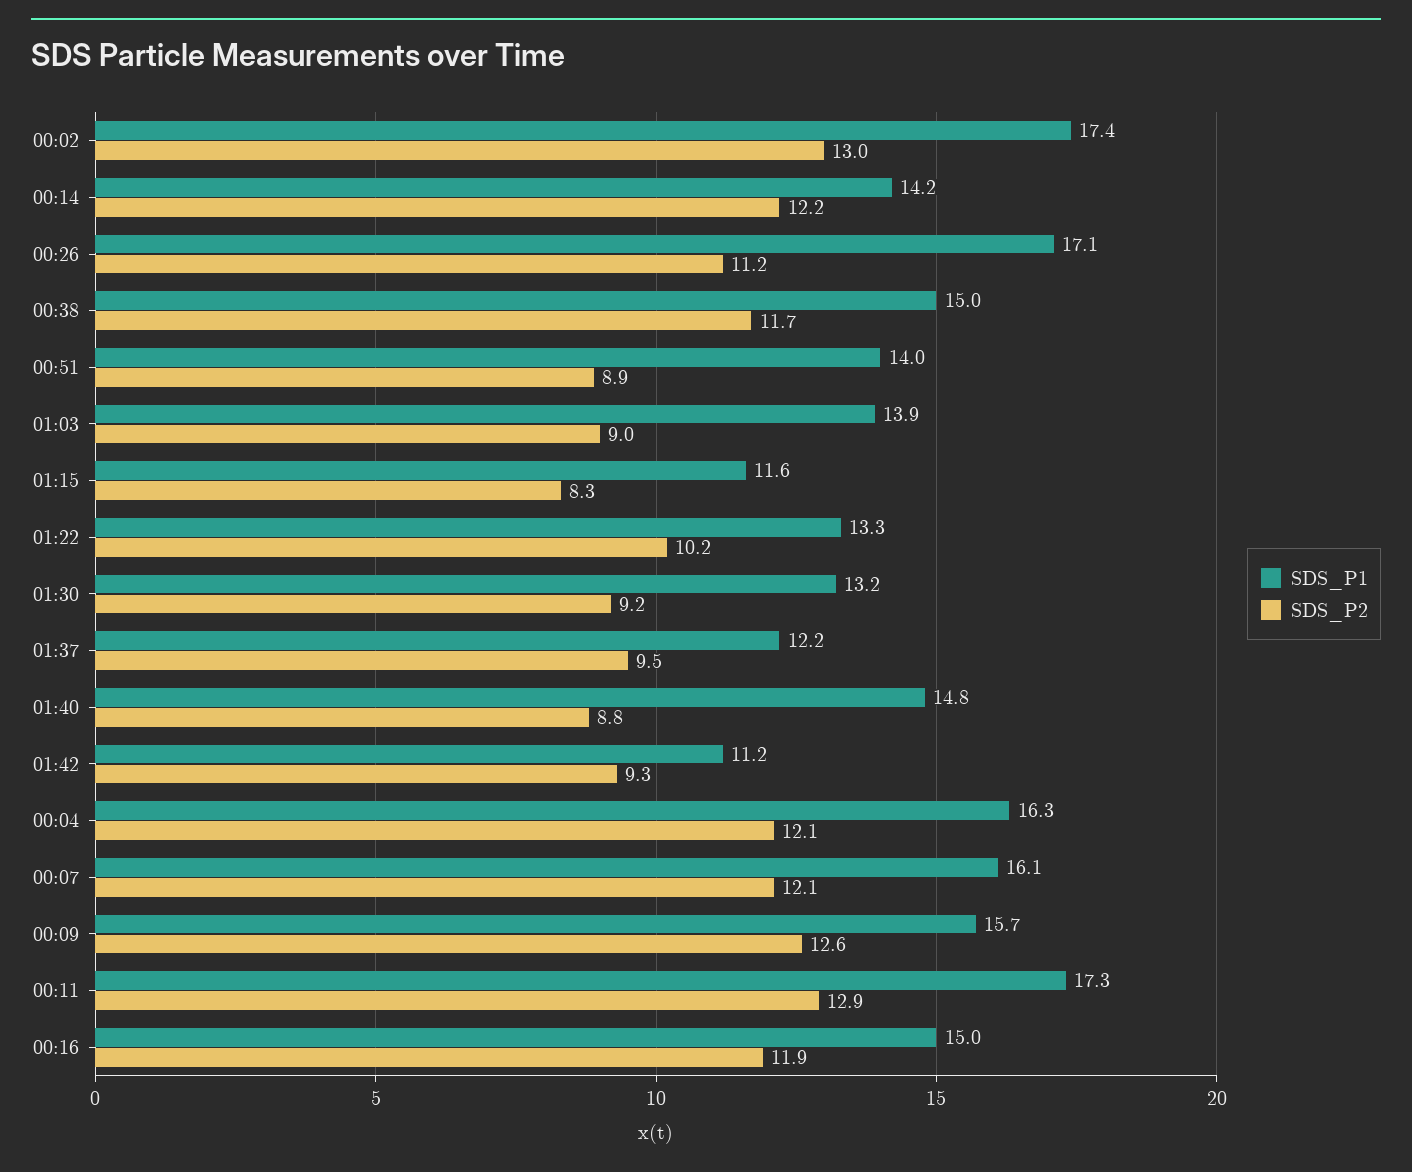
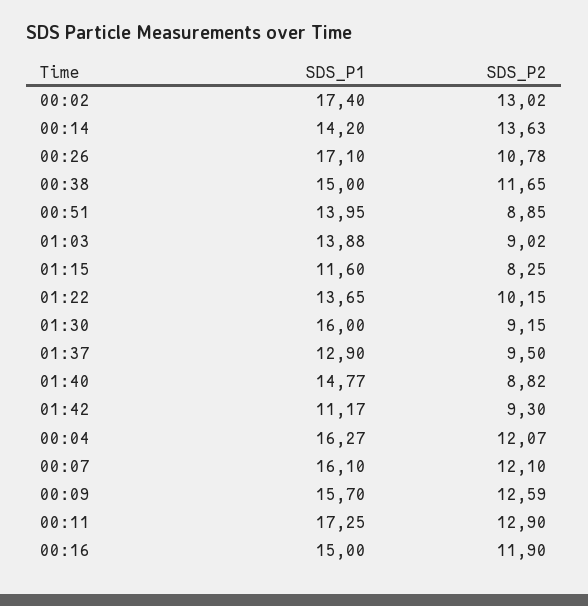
SDS_P2, 00:14: 12.2 -> 13.63
SDS_P2, 00:26: 11.2 -> 10.78
SDS_P1, 01:22: 13.3 -> 13.65
SDS_P1, 01:30: 13.2 -> 16
SDS_P1, 01:37: 12.2 -> 12.9

